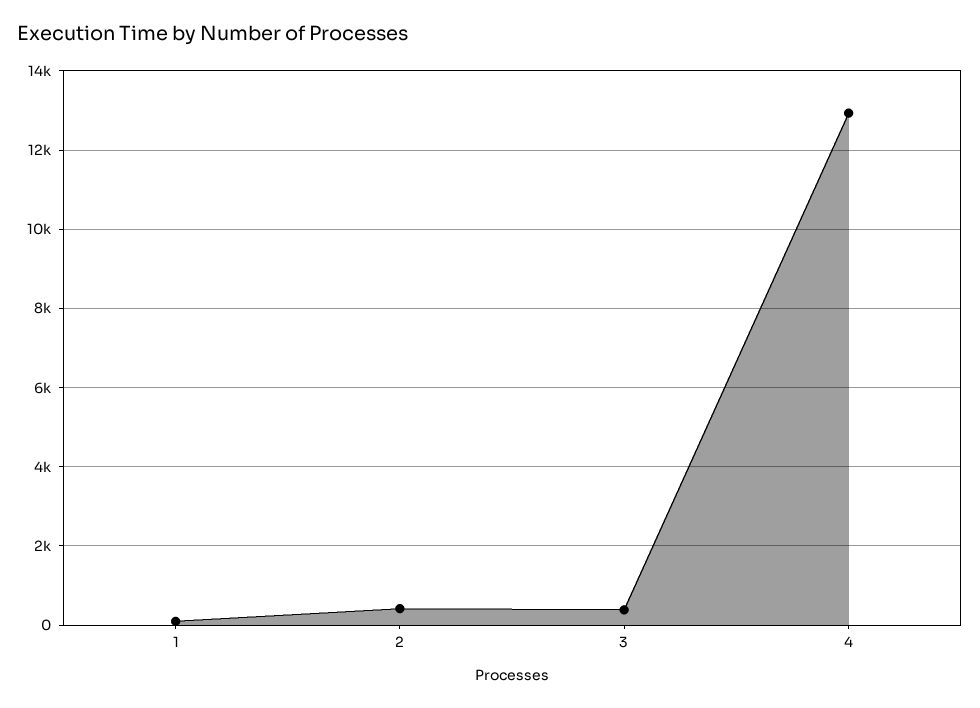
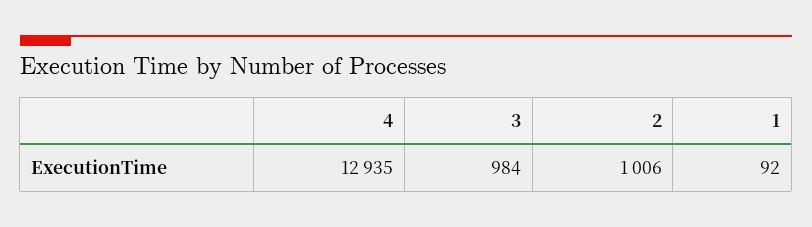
2: 400 -> 1006
3: 400 -> 984

